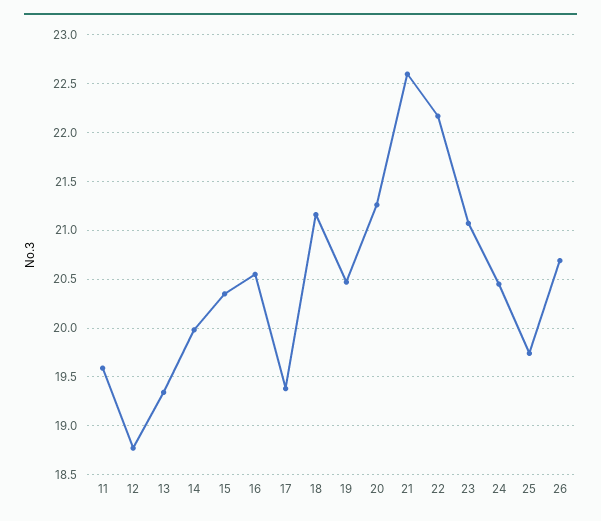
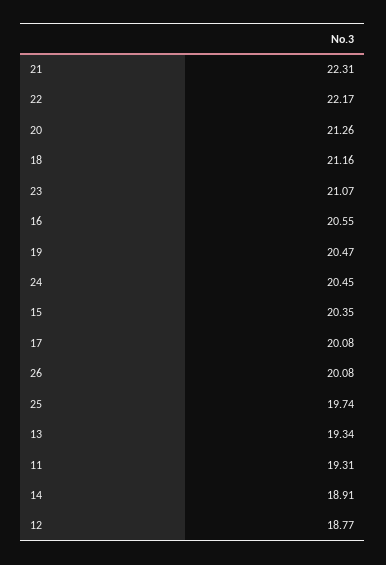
11: 19.6 -> 19.31
14: 20 -> 18.91
17: 19.4 -> 20.08
21: 22.6 -> 22.31
26: 20.7 -> 20.08

